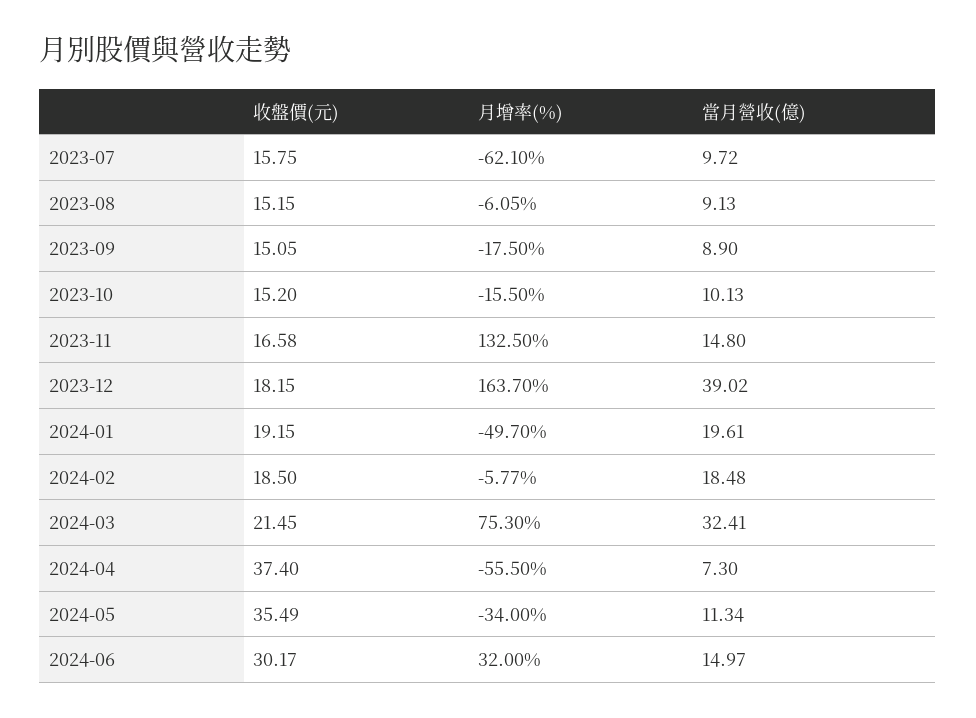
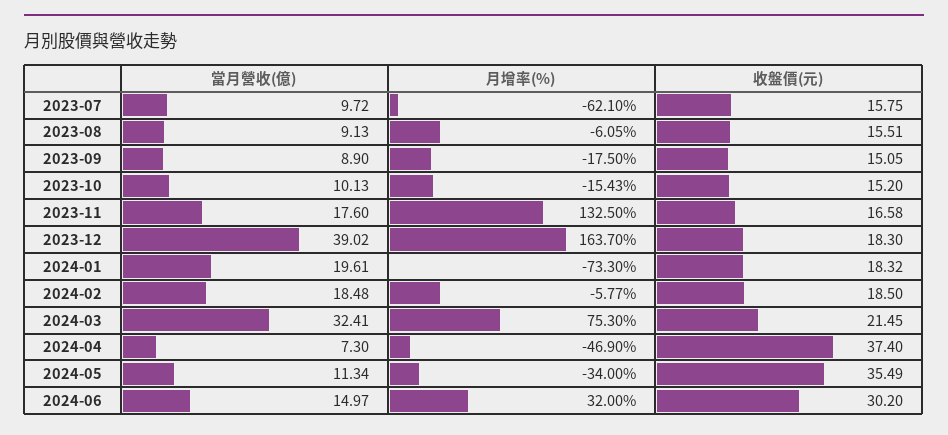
收盤價(元), 2023-08: 15.15 -> 15.51
月增率(%), 2023-10: -15.5 -> -15.43
當月營收(億), 2023-11: 14.8 -> 17.6
收盤價(元), 2023-12: 18.15 -> 18.3
收盤價(元), 2024-01: 19.15 -> 18.32
月增率(%), 2024-01: -49.7 -> -73.3
月增率(%), 2024-04: -55.5 -> -46.9
收盤價(元), 2024-06: 30.17 -> 30.2

